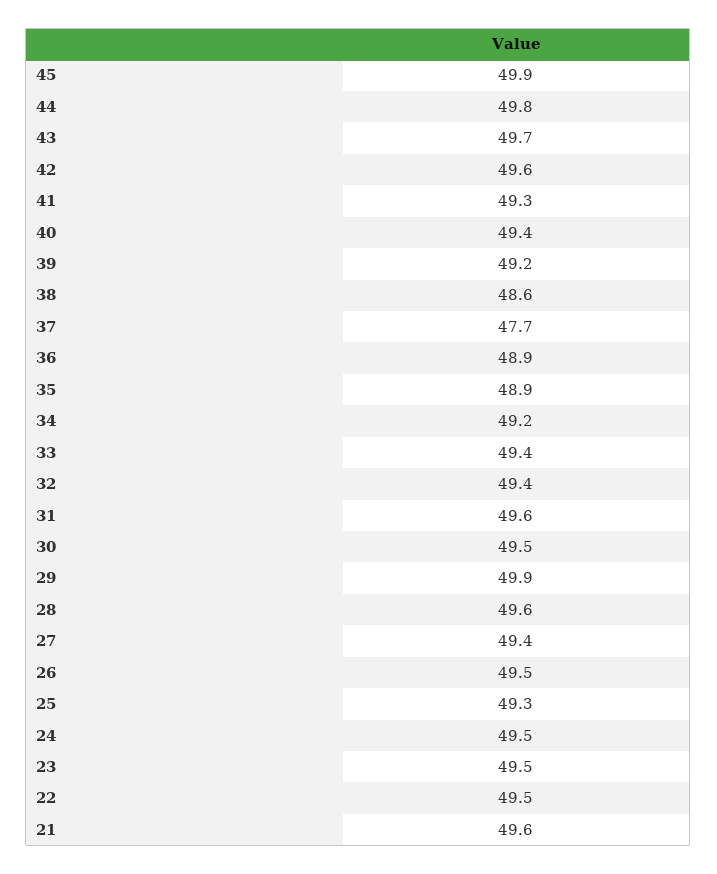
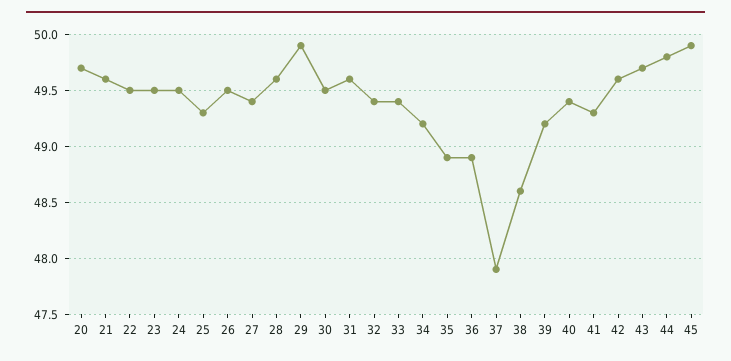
37: 47.7 -> 47.9
20: none -> 49.7

